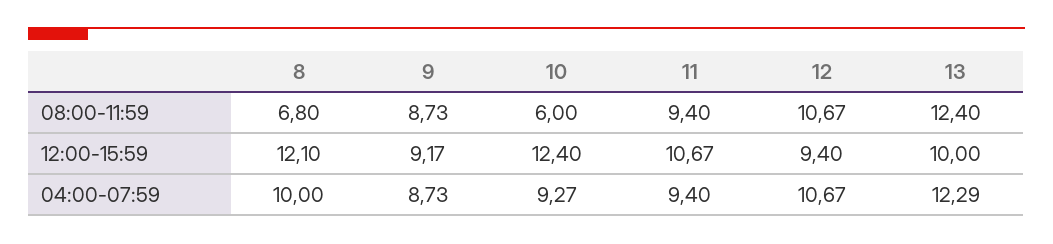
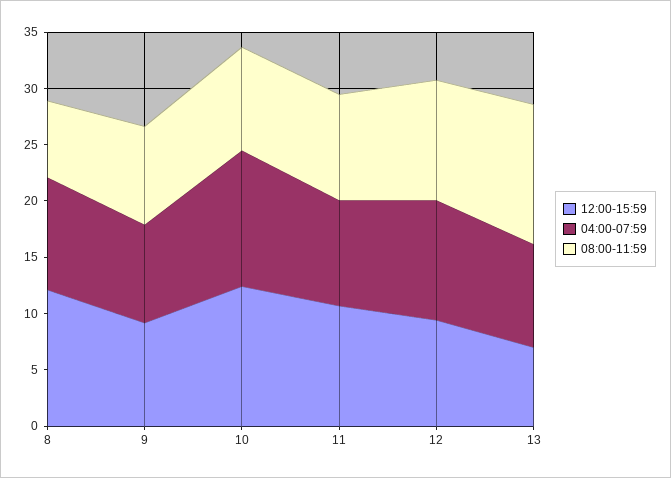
08:00-11:59, 10: 6 -> 9
12:00-15:59, 13: 10 -> 7
04:00-07:59, 10: 9.27 -> 12
04:00-07:59, 13: 12.29 -> 9

